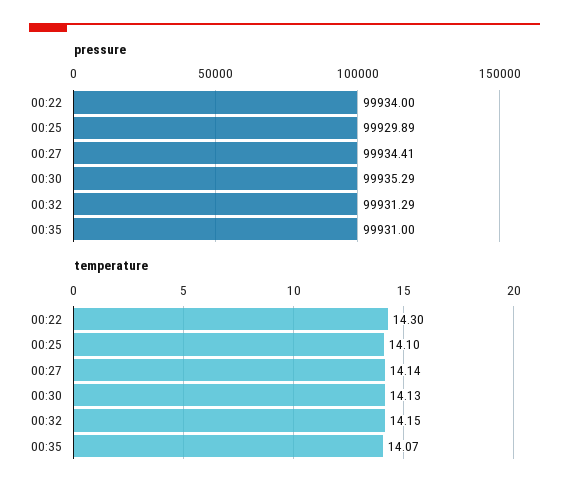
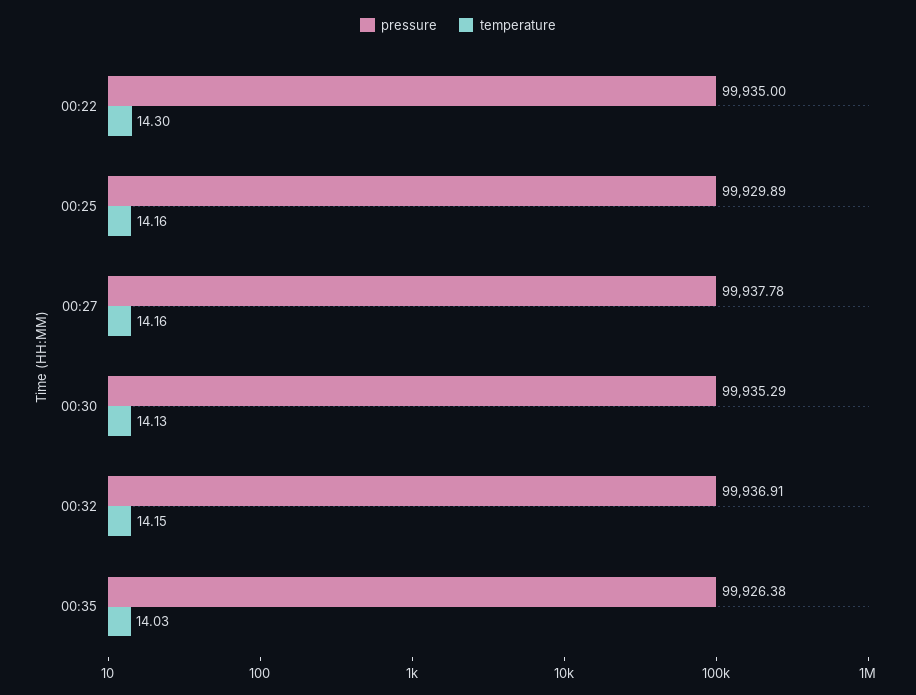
pressure, 00:22: 99934 -> 99935
pressure, 00:27: 99934.41 -> 99937.78
pressure, 00:32: 99931.29 -> 99936.91
pressure, 00:35: 99931 -> 99926.38
temperature, 00:25: 14.1 -> 14.16
temperature, 00:27: 14.14 -> 14.16
temperature, 00:35: 14.07 -> 14.03

